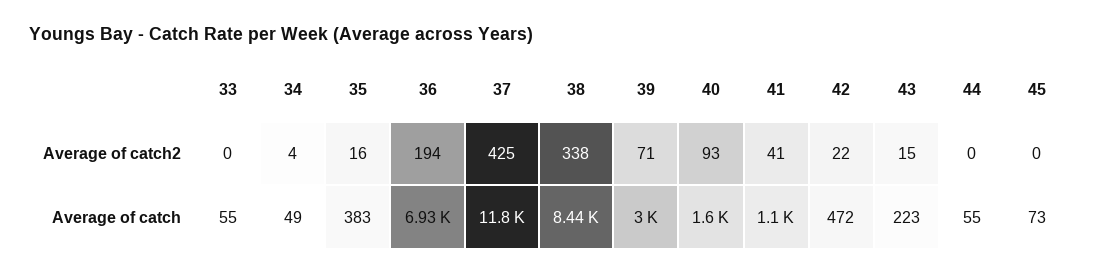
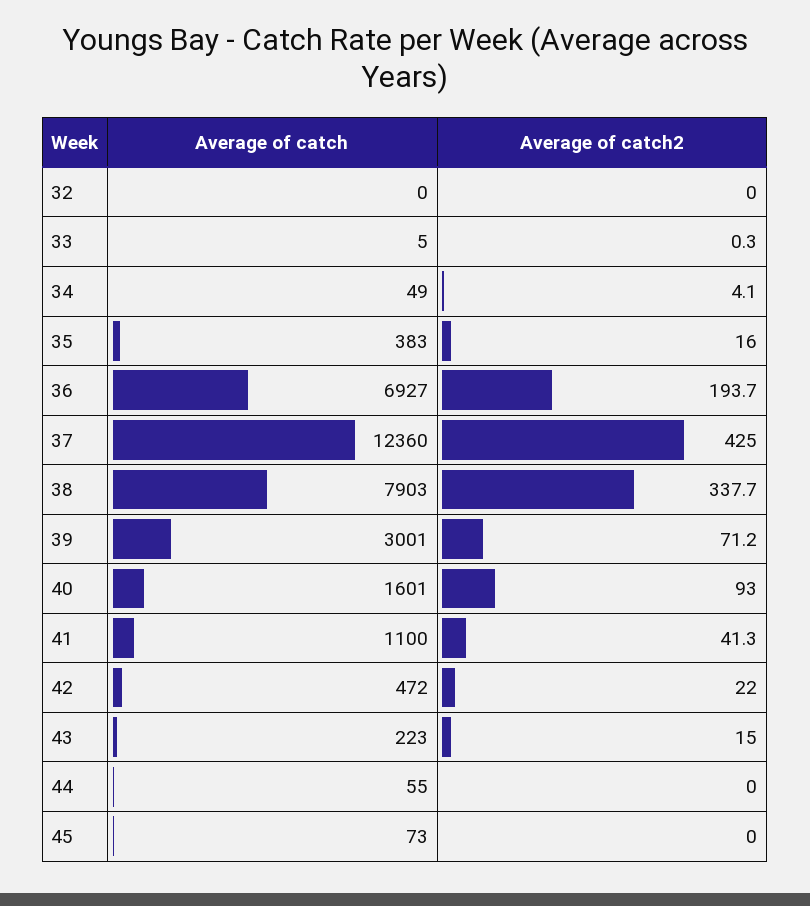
33, Average of catch: 55 -> 5
37, Average of catch: 11800 -> 12360
38, Average of catch: 8440 -> 7903
32, Average of catch: none -> 0
32, Average of catch2: none -> 0

